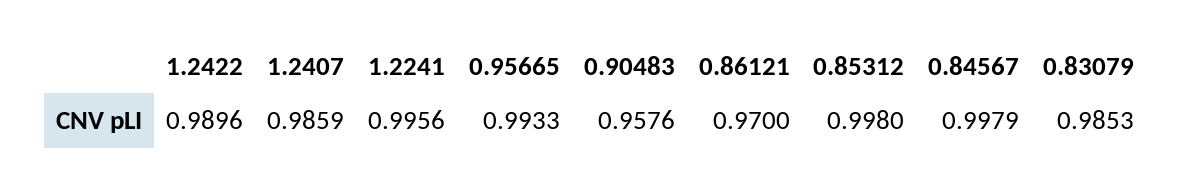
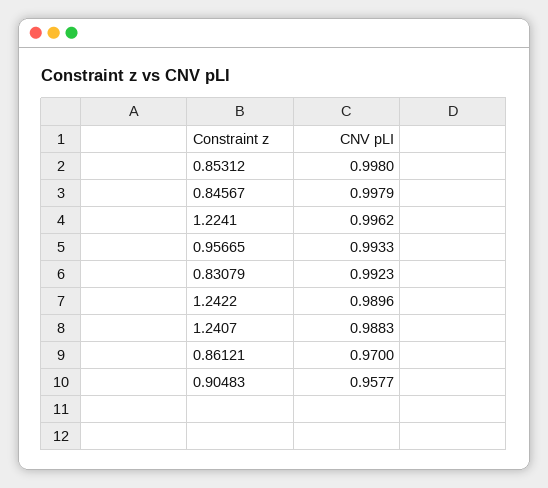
1.2407: 0.9859 -> 0.9883
1.2241: 0.9956 -> 0.9962
0.90483: 0.9576 -> 0.9577
0.83079: 0.9853 -> 0.9923

